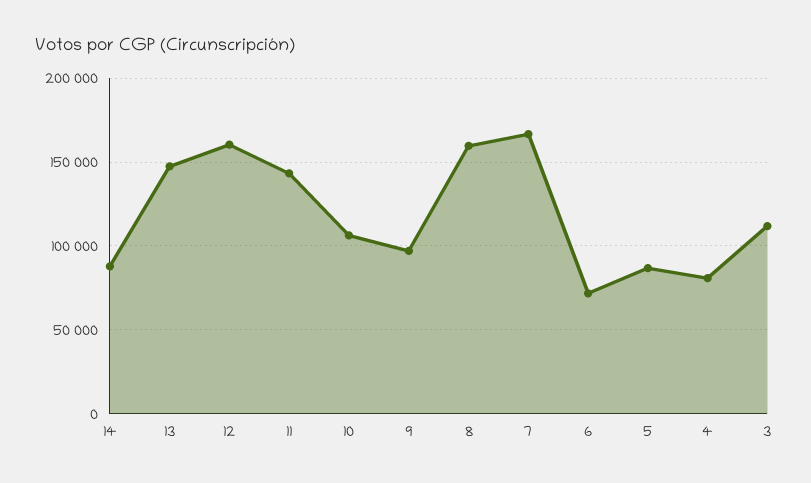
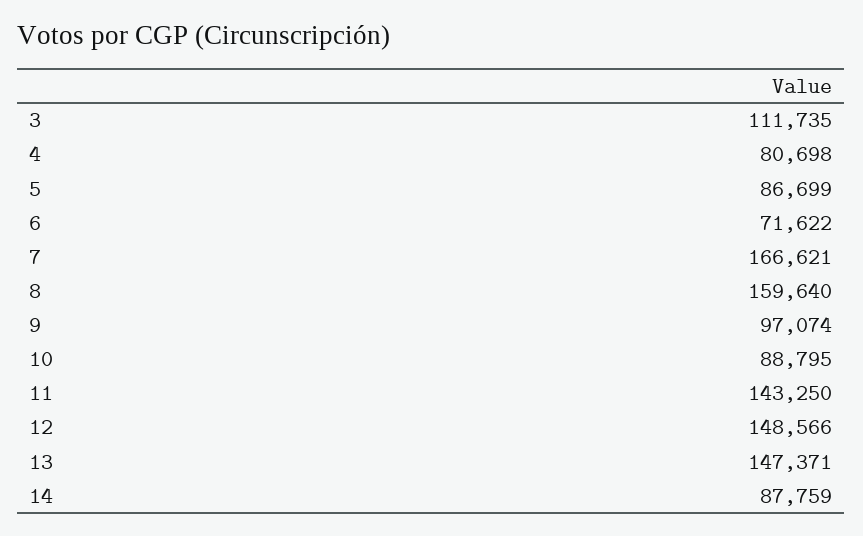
12: 160000 -> 148566
10: 105000 -> 88795

